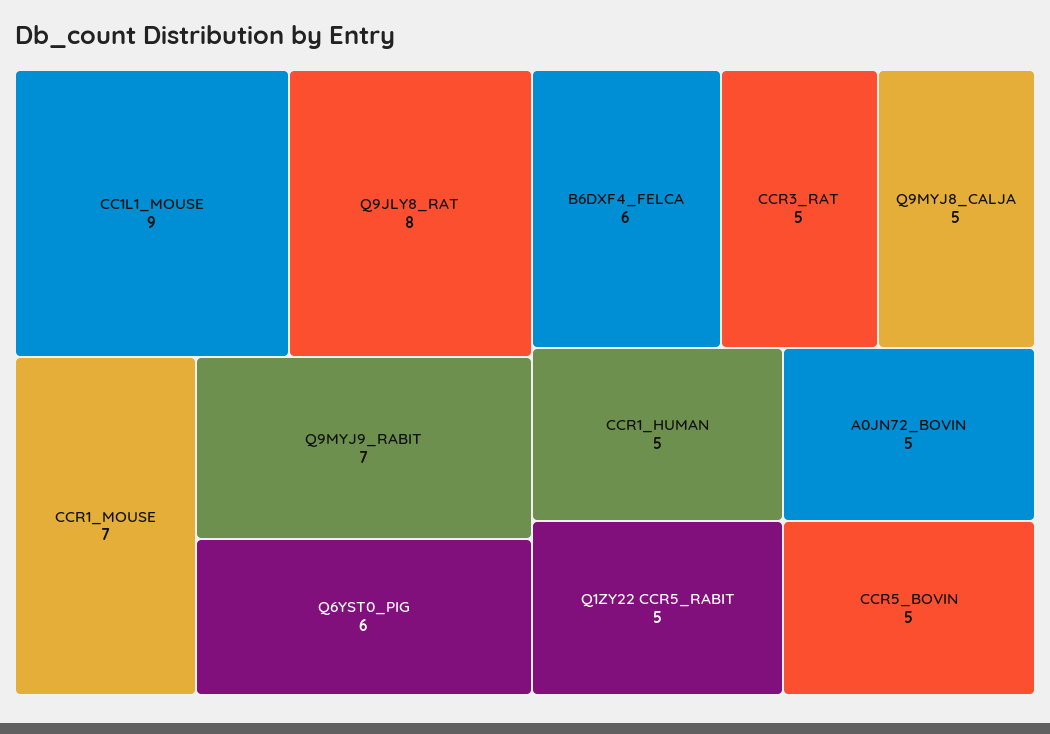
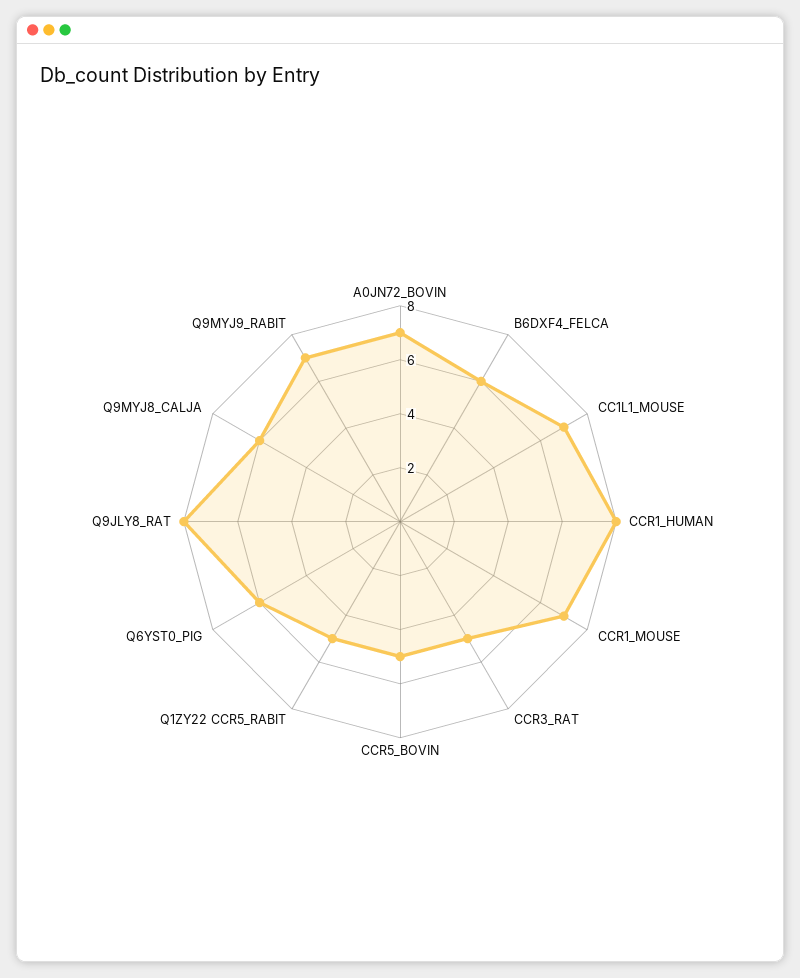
CC1L1_MOUSE: 9 -> 7
Q9MYJ8_CALJA: 5 -> 6
CCR1_HUMAN: 5 -> 8
A0JN72_BOVIN: 5 -> 7

